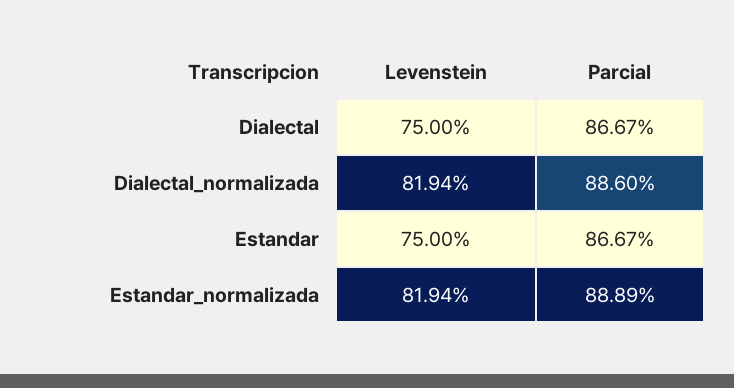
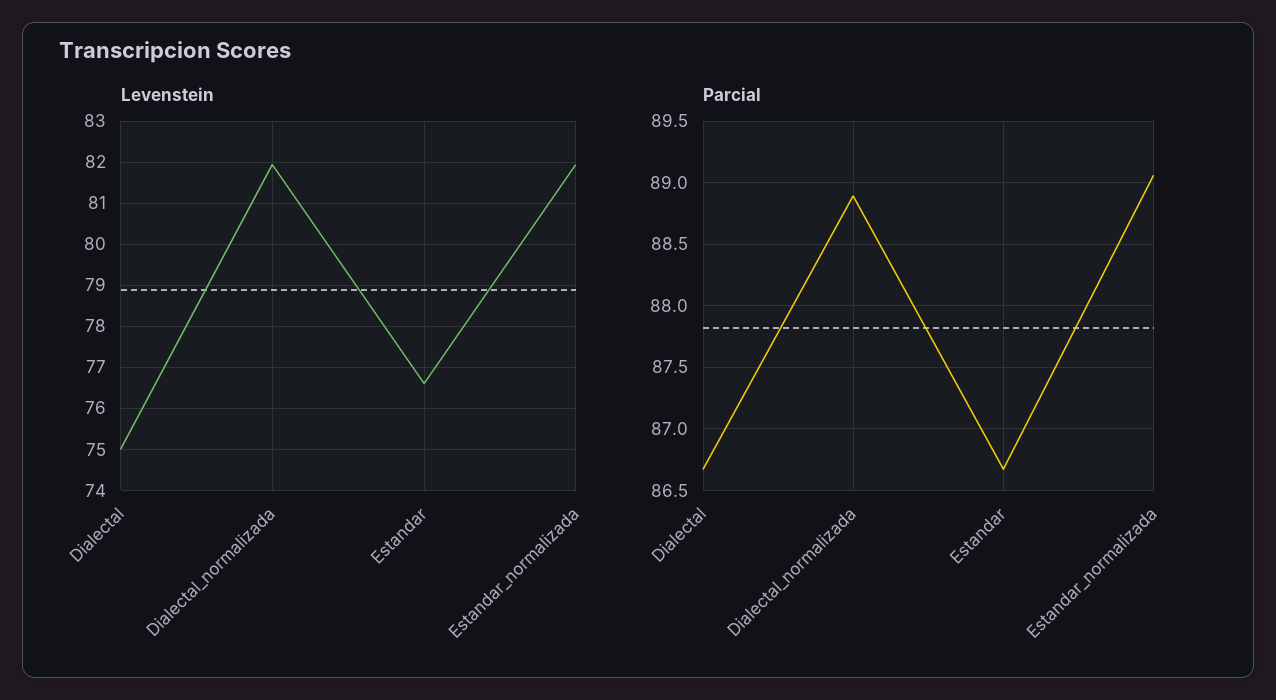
Parcial, Dialectal_normalizada: 88.6 -> 88.9
Levenstein, Estandar: 75 -> 76.6
Parcial, Estandar_normalizada: 88.89 -> 89.05

